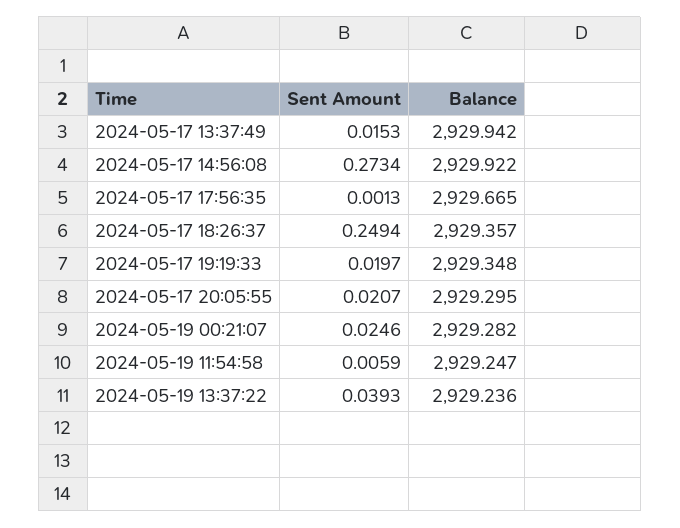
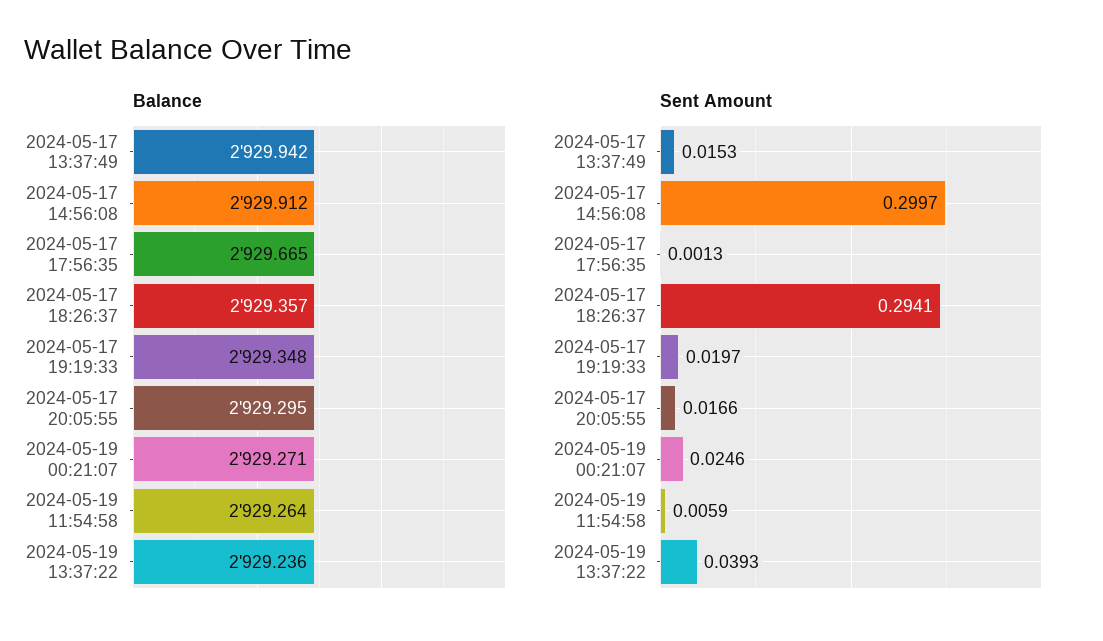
Sent Amount, 2024-05-17 14:56:08: 0.2734 -> 0.2997
Balance, 2024-05-17 14:56:08: 2929.922 -> 2929.912
Sent Amount, 2024-05-17 18:26:37: 0.2494 -> 0.2941
Sent Amount, 2024-05-17 20:05:55: 0.0207 -> 0.0166
Balance, 2024-05-19 00:21:07: 2929.282 -> 2929.271
Balance, 2024-05-19 11:54:58: 2929.247 -> 2929.264

